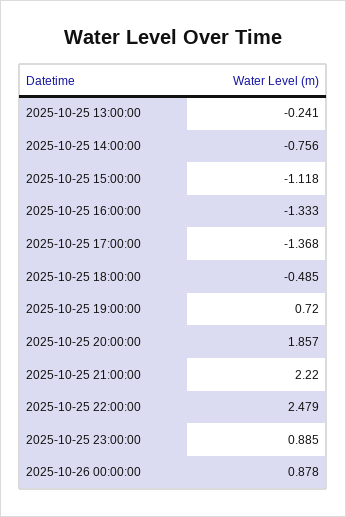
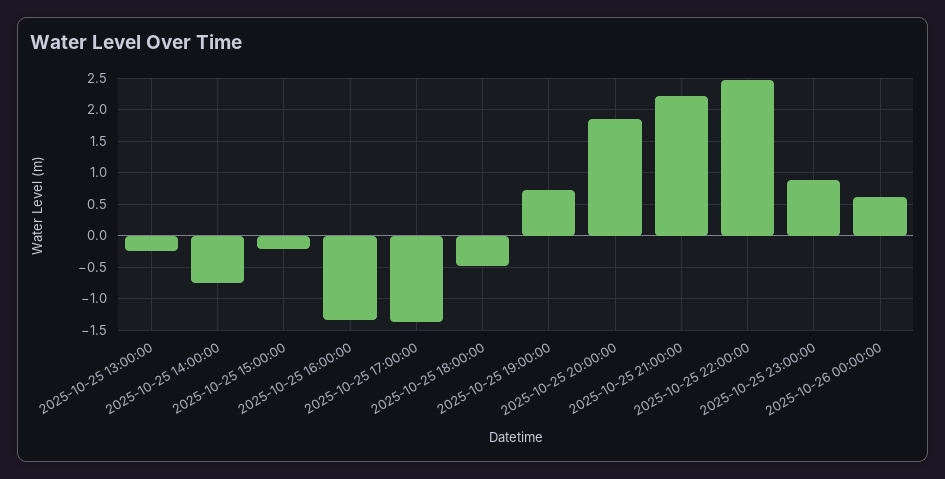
2025-10-25 15:00:00: -1.118 -> -0.2
2025-10-26 00:00:00: 0.878 -> 0.6

